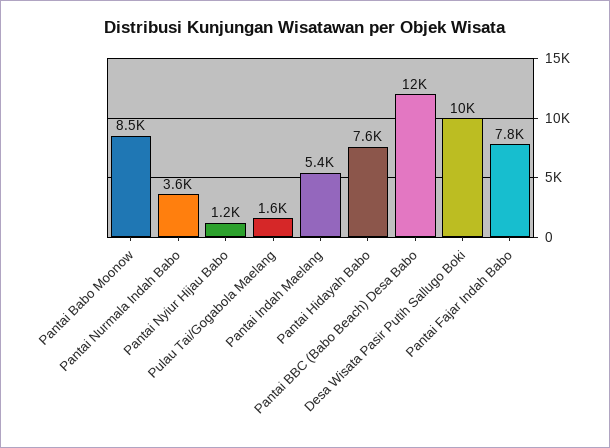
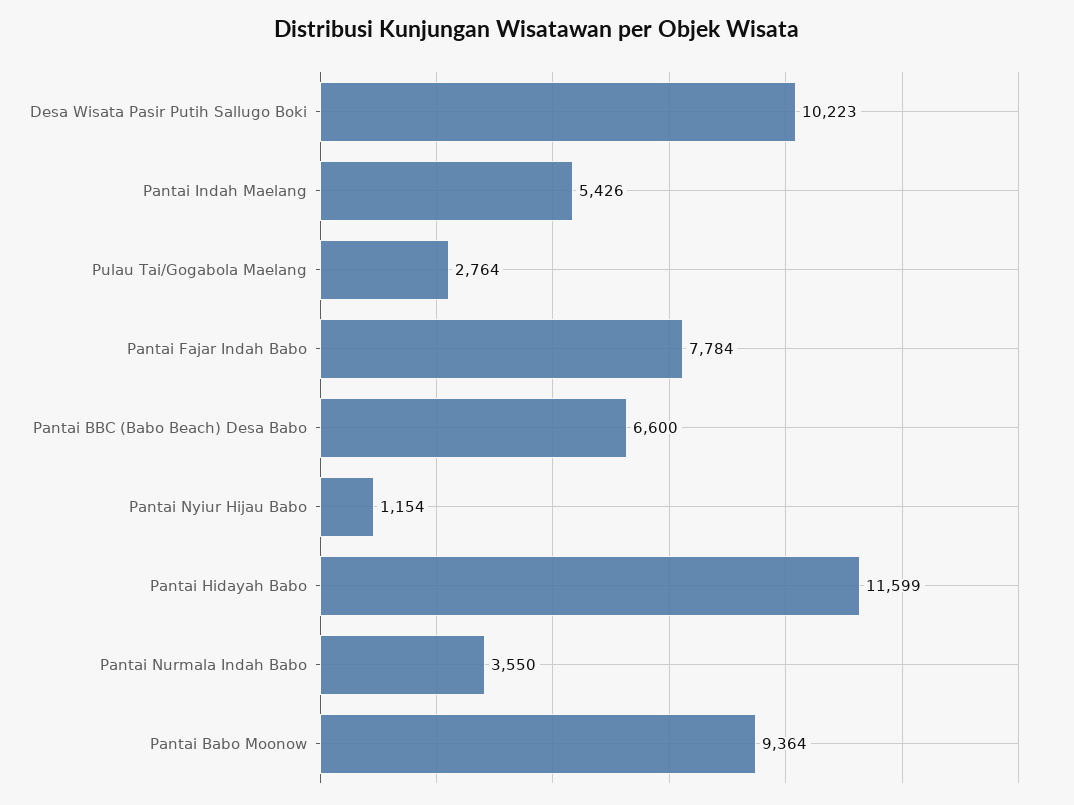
Pantai Babo Moonow: 8500 -> 9364
Pulau Tai/Gogabola Maelang: 1600 -> 2764
Pantai Hidayah Babo: 7600 -> 11599
Pantai BBC (Babo Beach) Desa Babo: 12000 -> 6600

